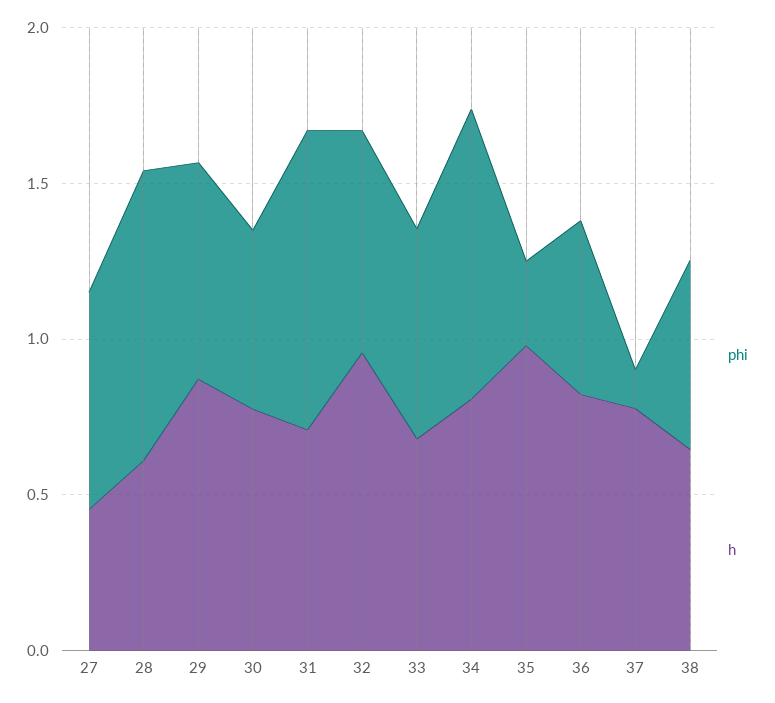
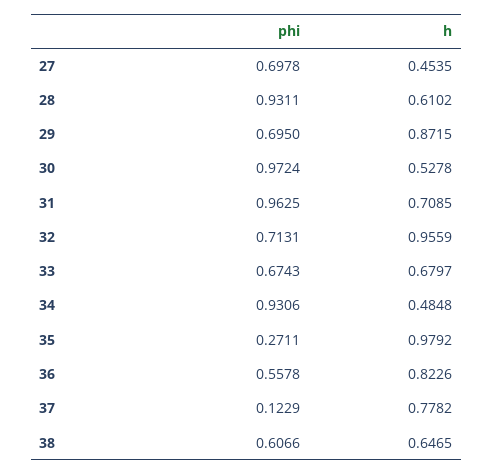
phi, 30: 0.6 -> 0.9724
h, 30: 0.8 -> 0.5278
h, 34: 0.8 -> 0.4848

